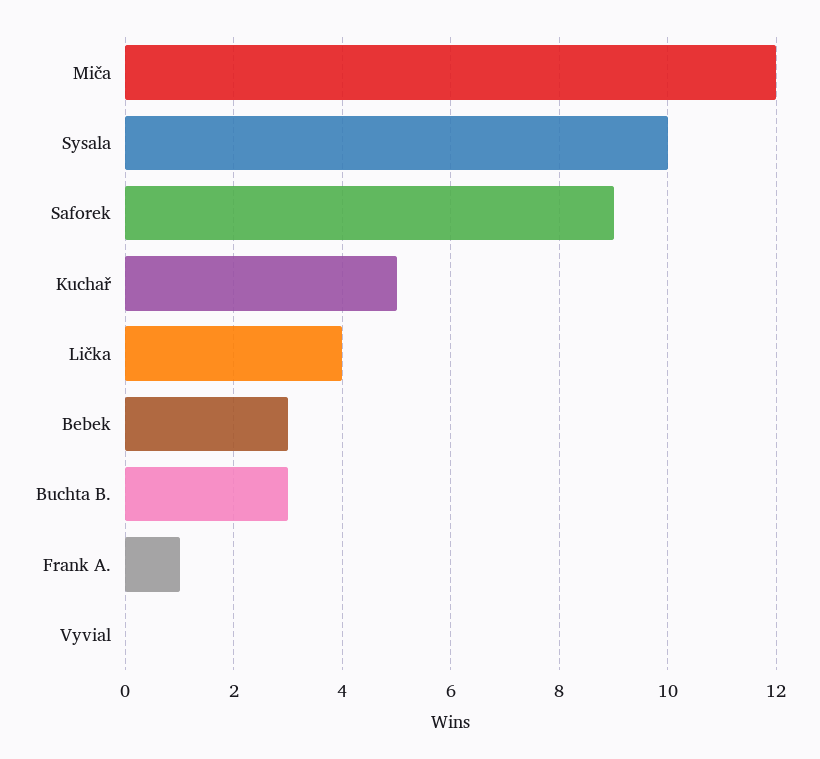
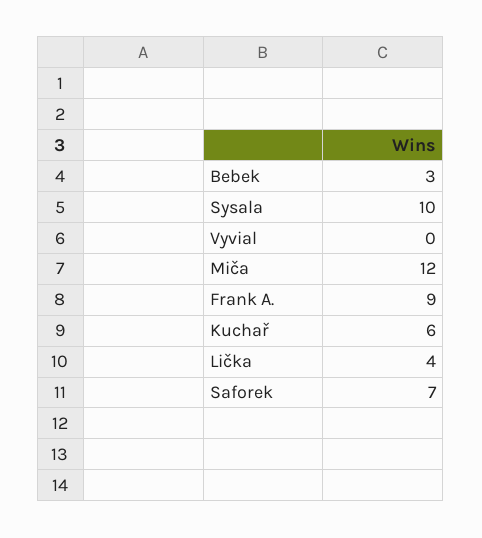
Saforek: 9 -> 7
Kuchař: 5 -> 6
Buchta B.: 3 -> none
Frank A.: 1 -> 9

